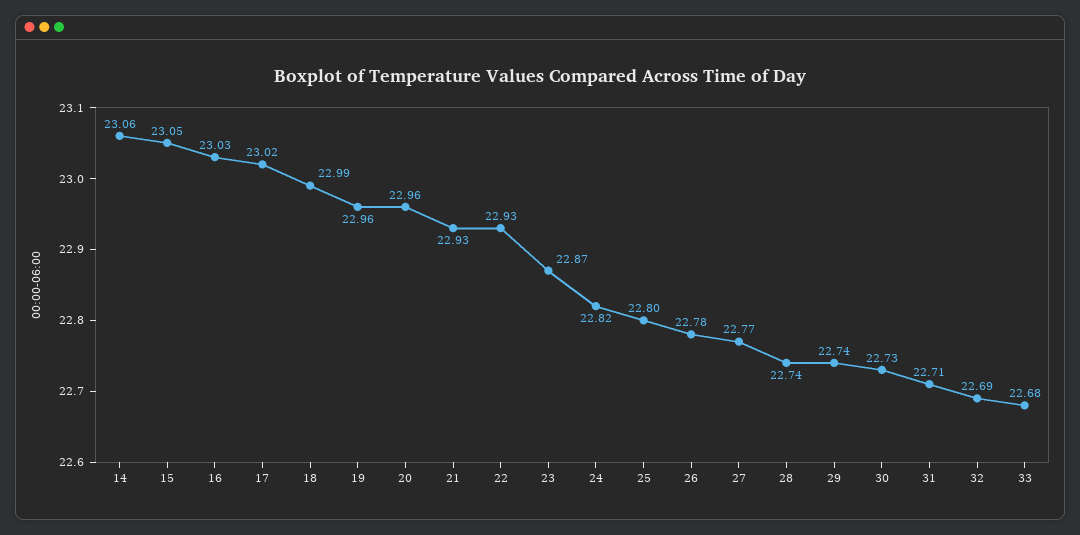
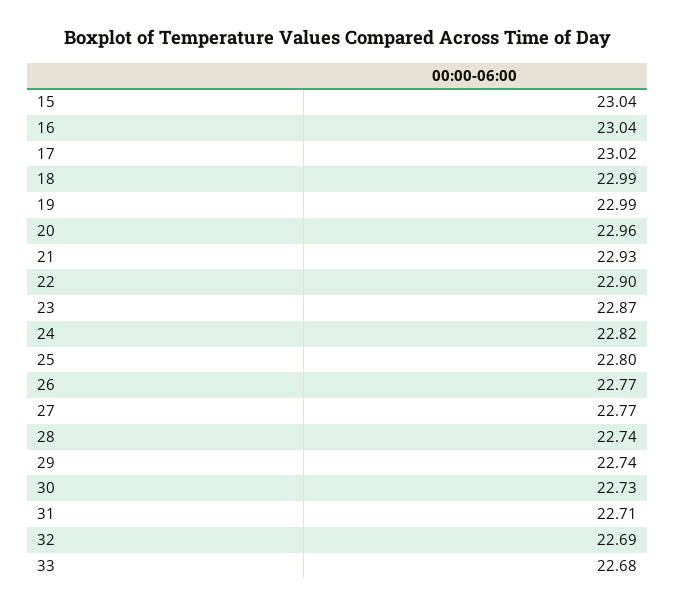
14: 23.06 -> none
15: 23.05 -> 23.04
16: 23.03 -> 23.04
19: 22.96 -> 22.99
22: 22.93 -> 22.9
26: 22.78 -> 22.77

